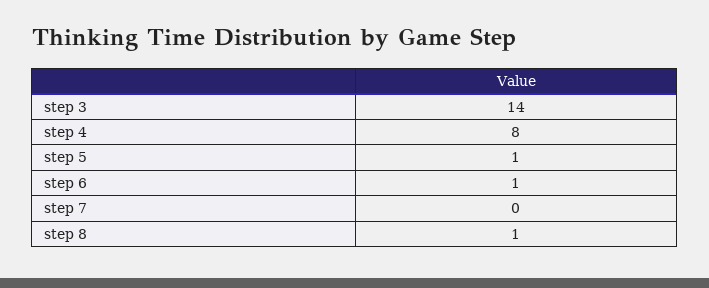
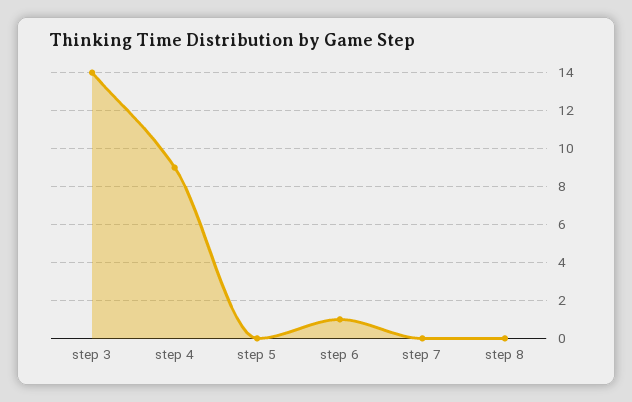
step 4: 8 -> 9
step 5: 1 -> 0
step 8: 1 -> 0

